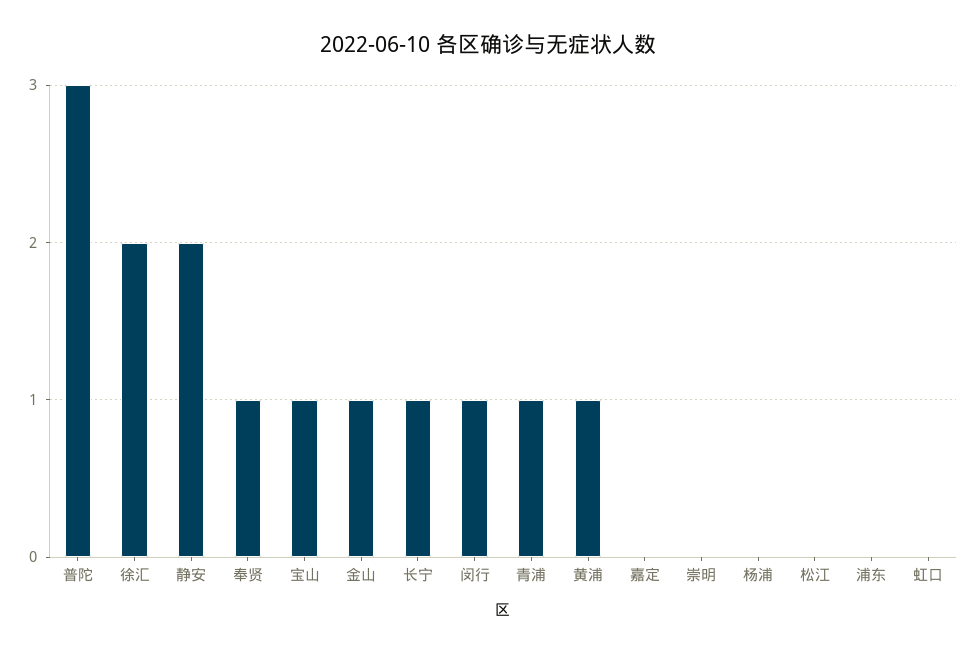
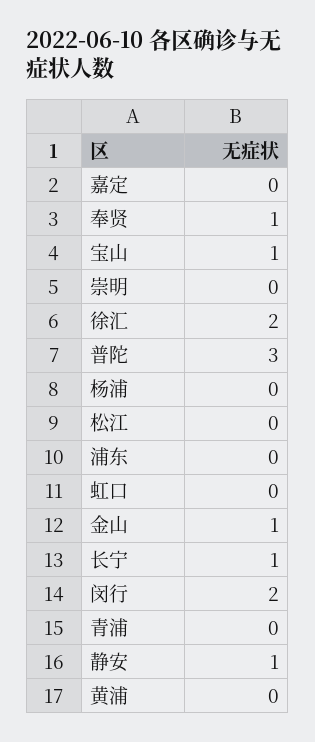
静安: 2 -> 1
闵行: 1 -> 2
青浦: 1 -> 0
黄浦: 1 -> 0

